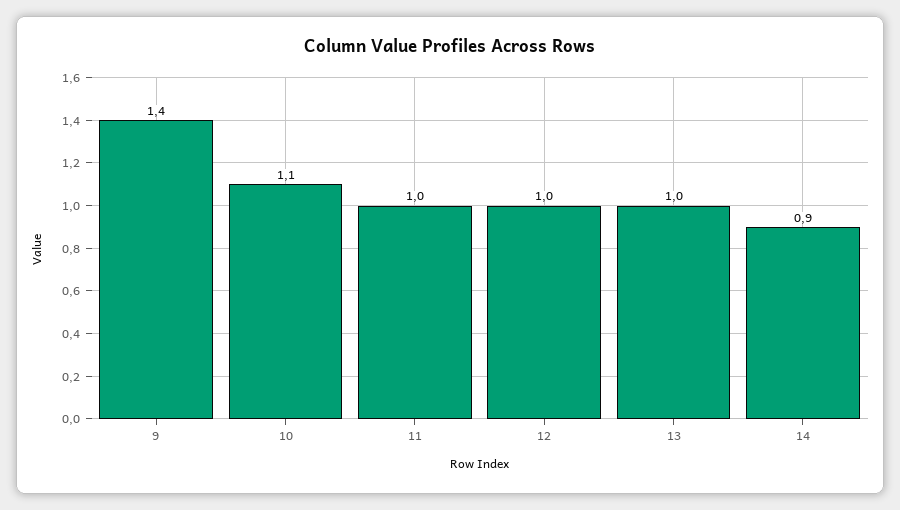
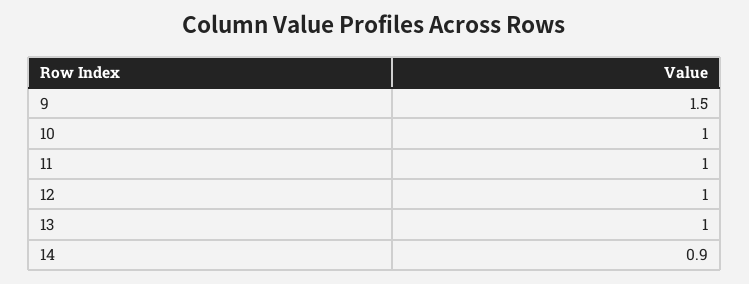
9: 1.4 -> 1.5
10: 1.1 -> 1

